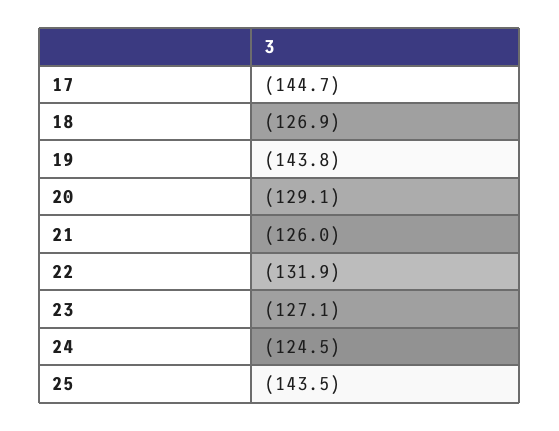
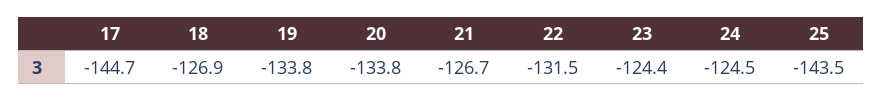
19: -143.8 -> -133.8
20: -129.1 -> -133.8
21: -126 -> -126.7
22: -131.9 -> -131.5
23: -127.1 -> -124.4

